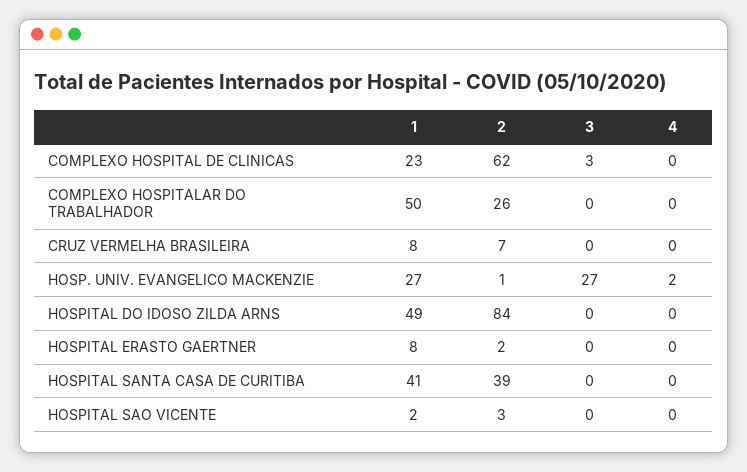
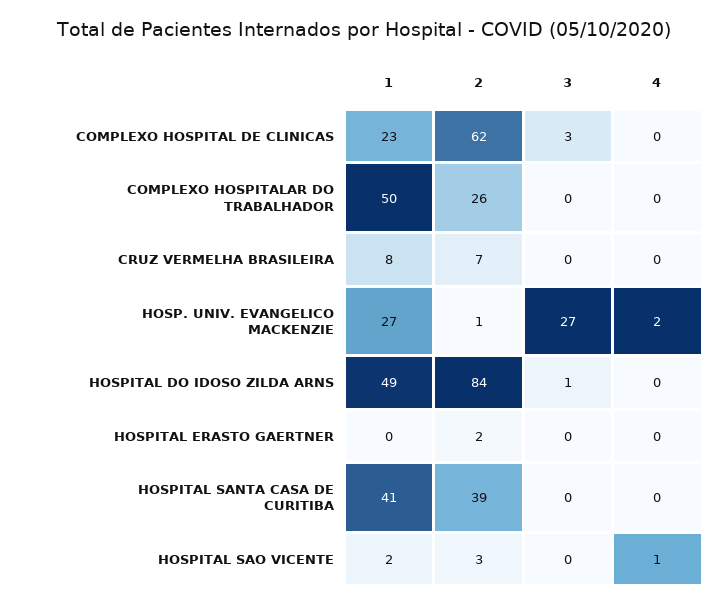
3, HOSPITAL DO IDOSO ZILDA ARNS: 0 -> 1
1, HOSPITAL ERASTO GAERTNER: 8 -> 0
4, HOSPITAL SAO VICENTE: 0 -> 1

